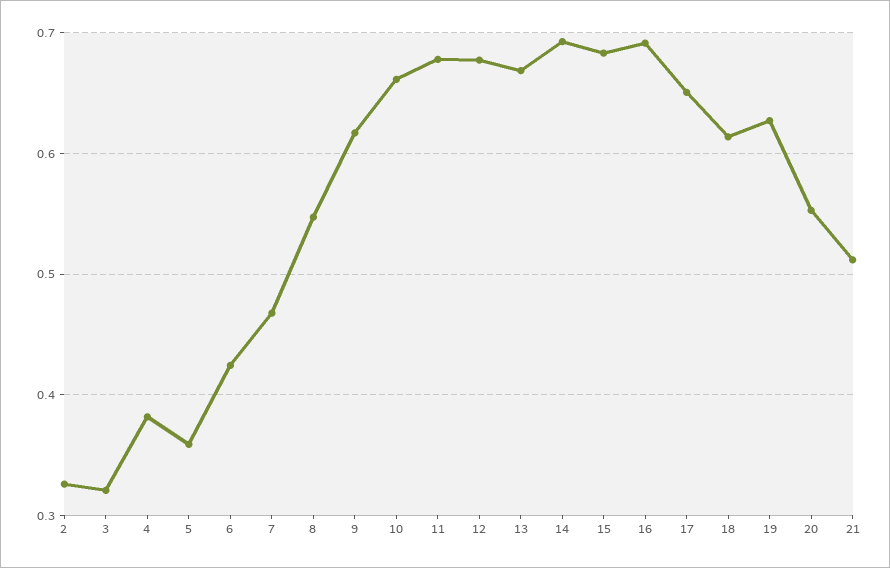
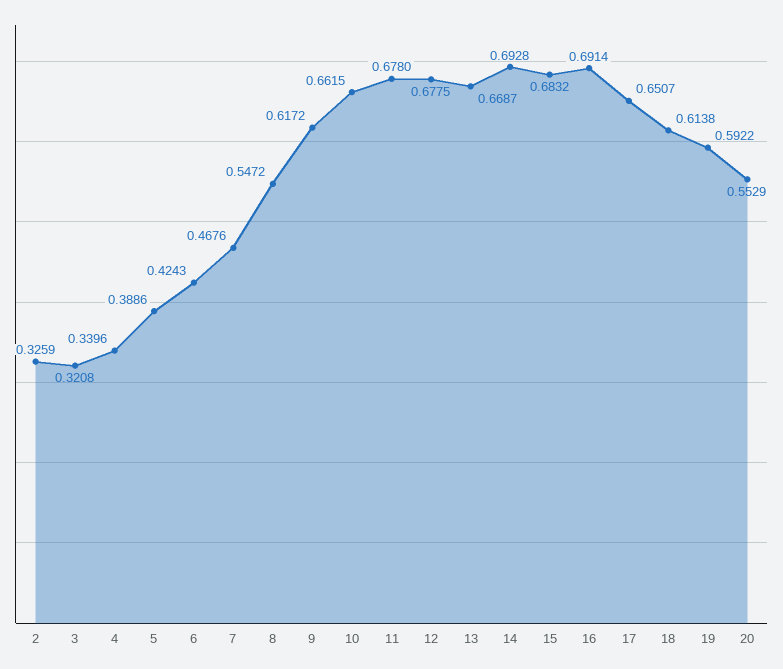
4: 0.38 -> 0.3396
5: 0.36 -> 0.3886
19: 0.63 -> 0.5922
21: 0.51 -> none

